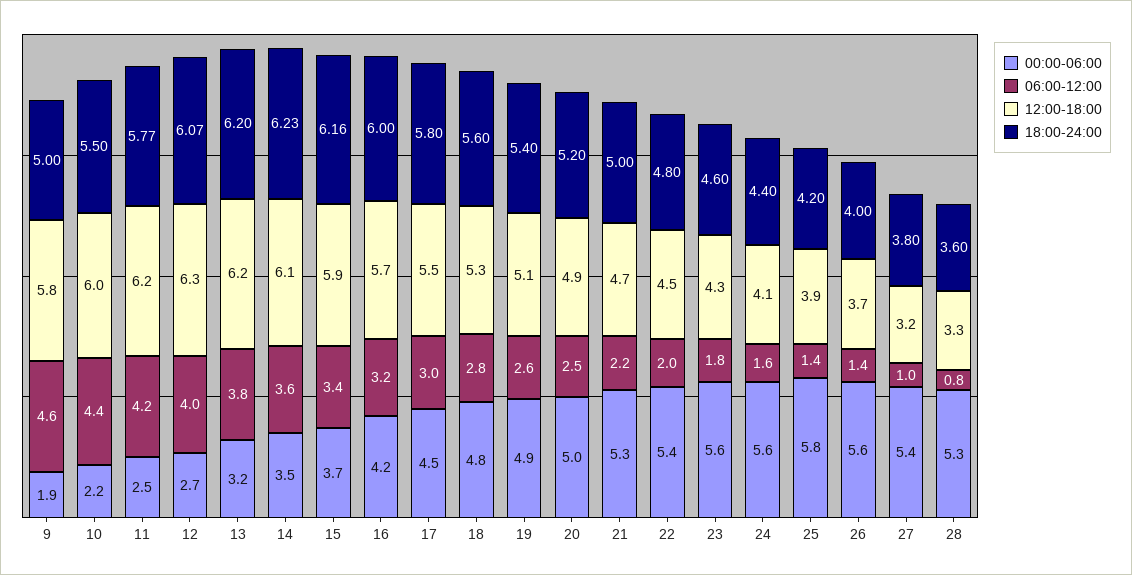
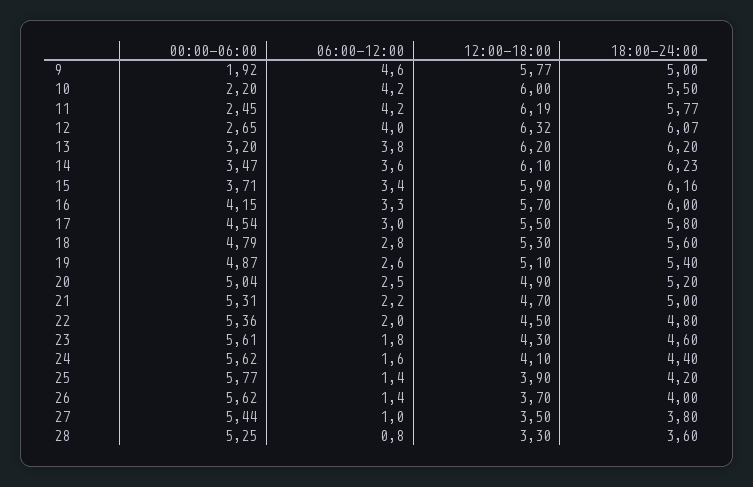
06:00-12:00, 10: 4.4 -> 4.2
06:00-12:00, 16: 3.2 -> 3.3
12:00-18:00, 27: 3.2 -> 3.5

